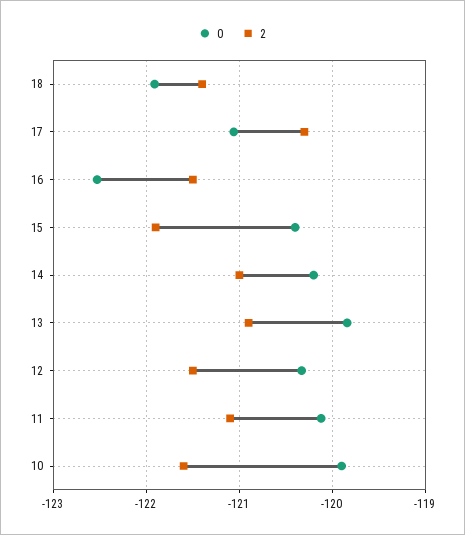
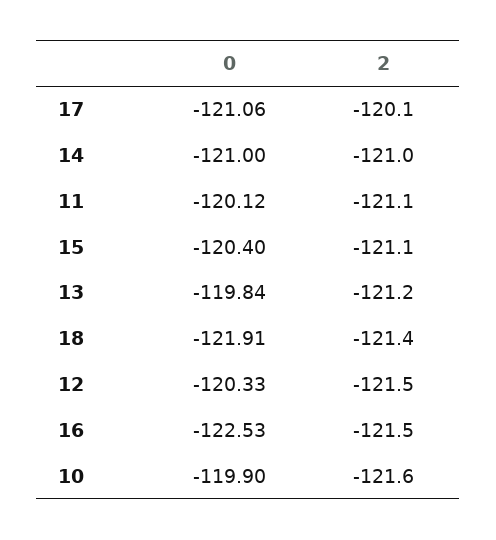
2, 17: -120.3 -> -120.1
2, 15: -121.9 -> -121.1
0, 14: -120.2 -> -121
2, 13: -120.9 -> -121.2

